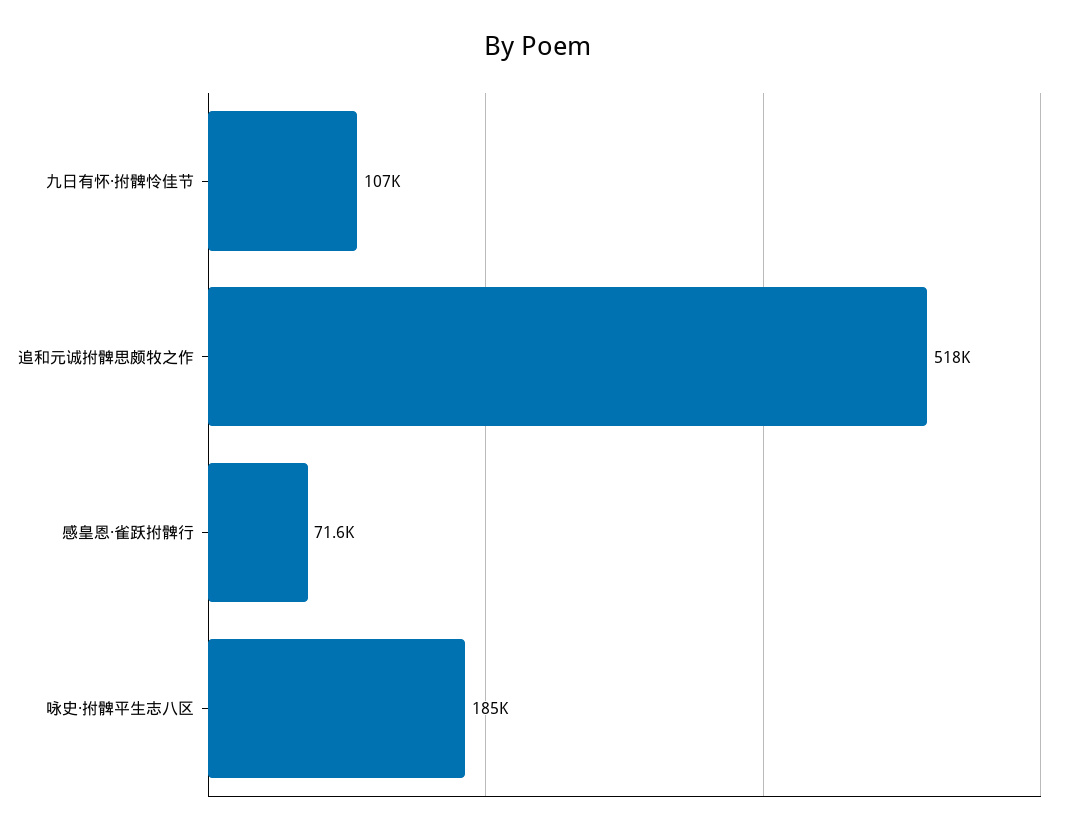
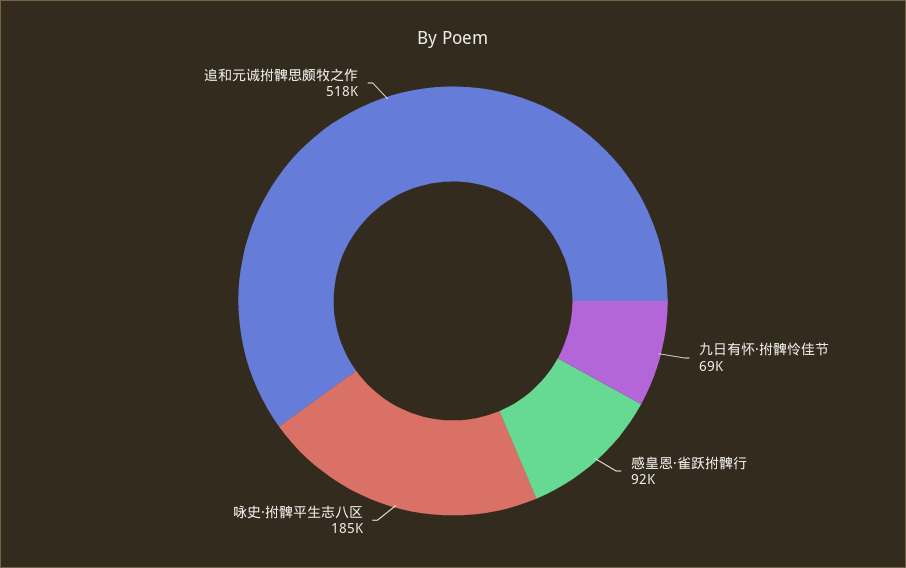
九日有怀·拊髀怜佳节: 107000 -> 69000
感皇恩·雀跃拊髀行: 71600 -> 92000

